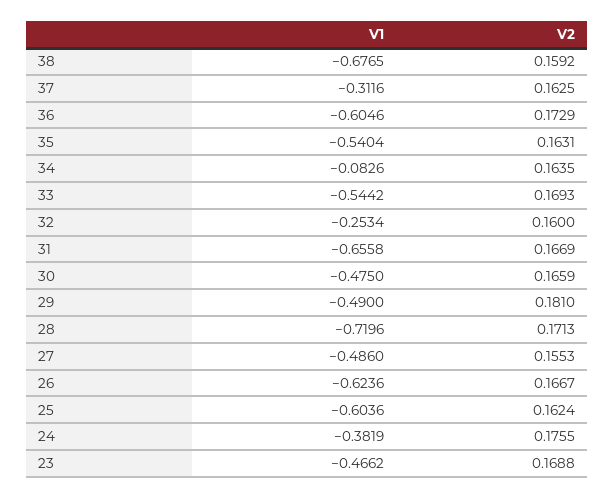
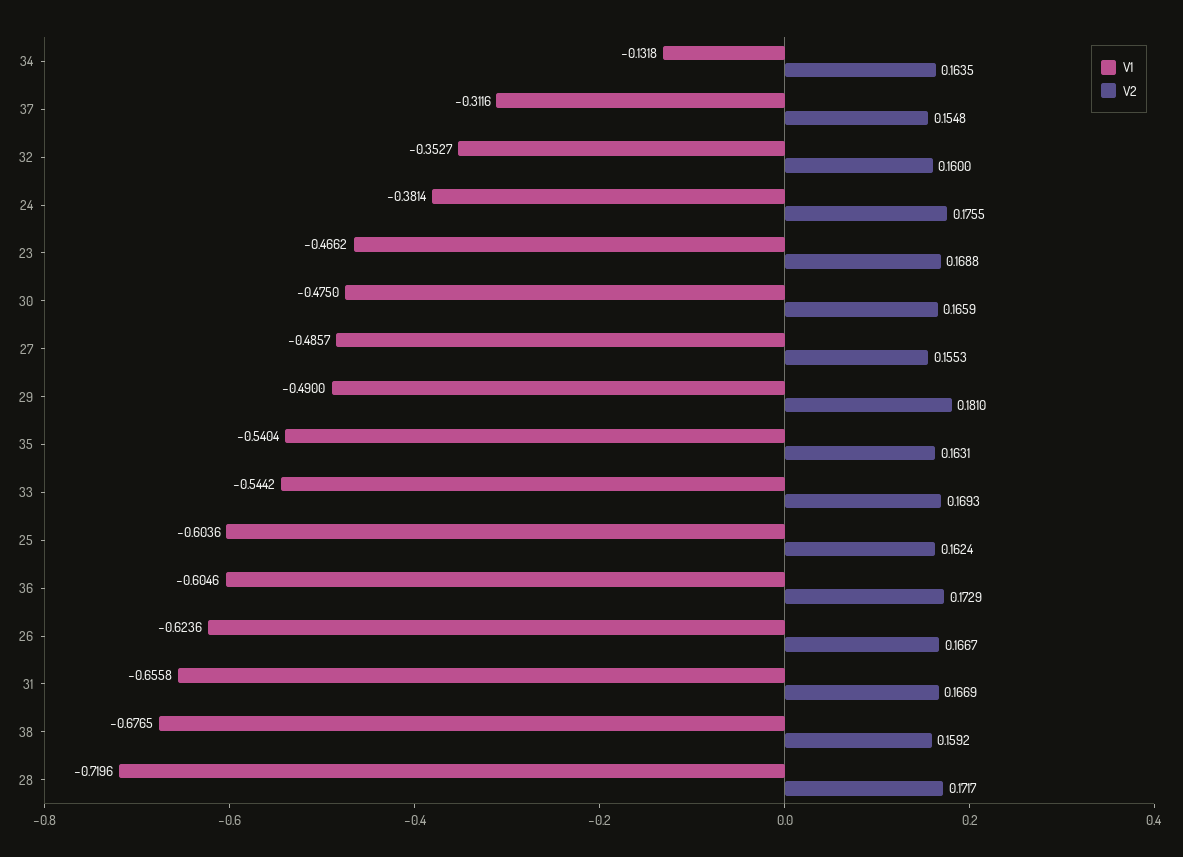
V2, 37: 0.1625 -> 0.1548
V1, 34: -0.0826 -> -0.1318
V1, 32: -0.2534 -> -0.3527
V2, 28: 0.1713 -> 0.1717
V1, 27: -0.486 -> -0.4857
V1, 24: -0.3819 -> -0.3814

